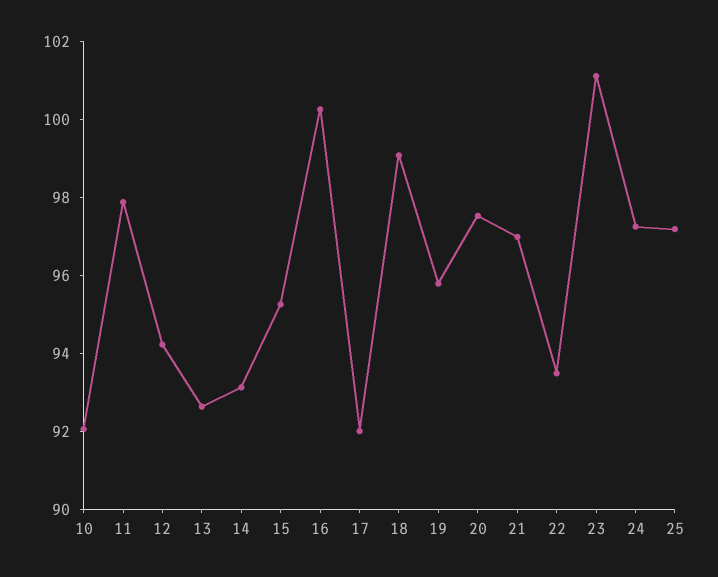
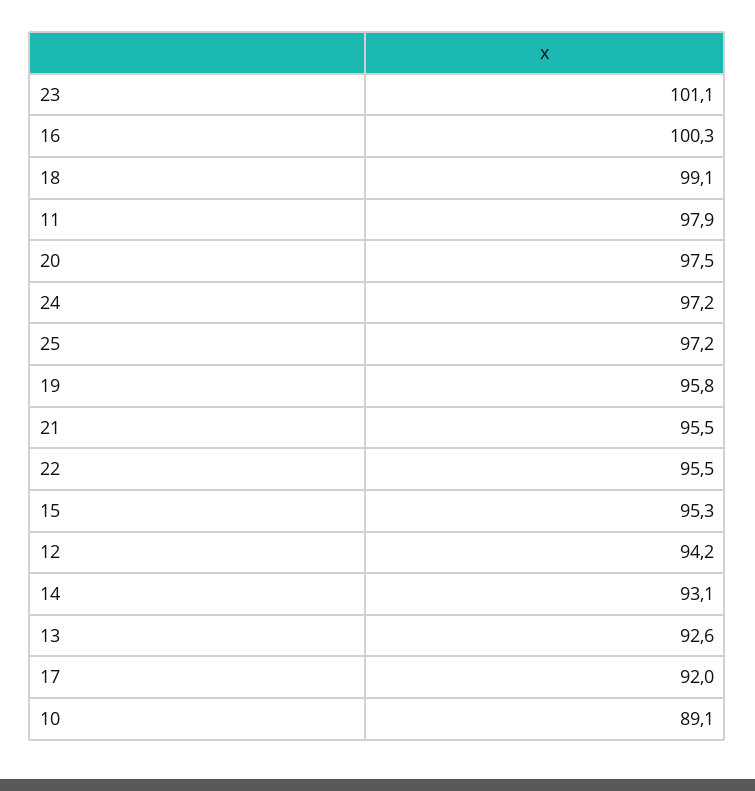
10: 92 -> 89.1
21: 97 -> 95.5
22: 93.5 -> 95.5

